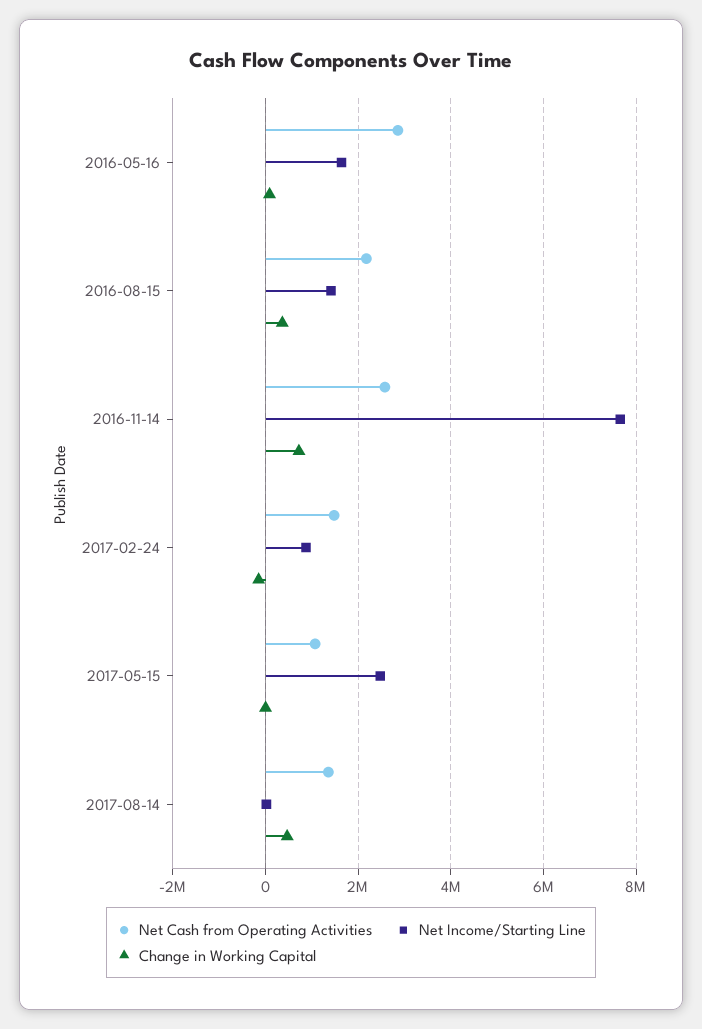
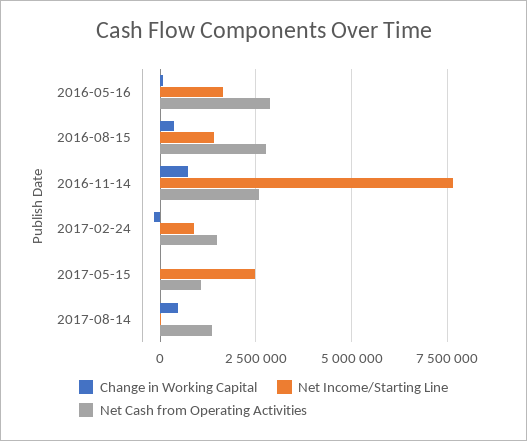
Net Cash from Operating Activities, 2016-08-15: 2200000 -> 2750000

